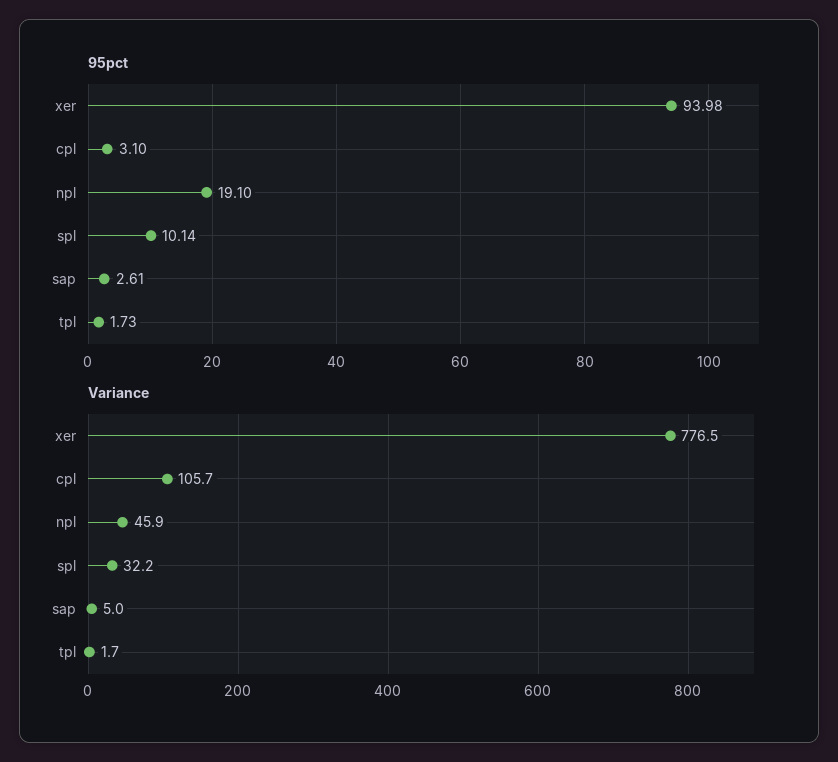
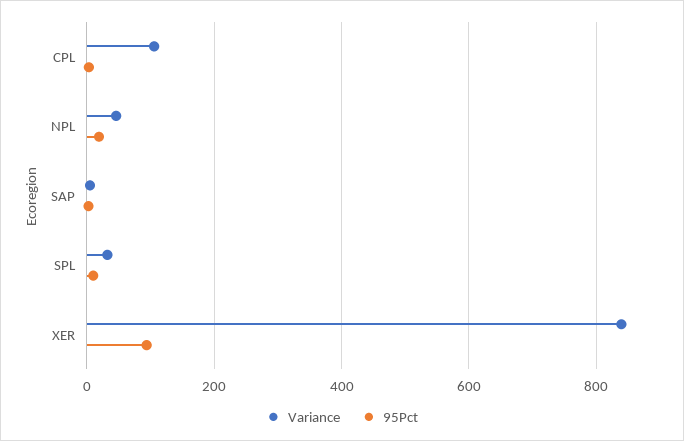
95pct, tpl: 1.73 -> none
Variance, xer: 776.5 -> 840
Variance, tpl: 1.7 -> none

